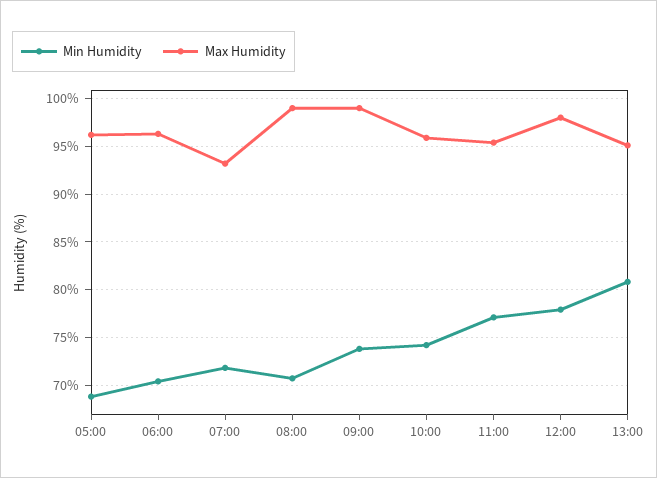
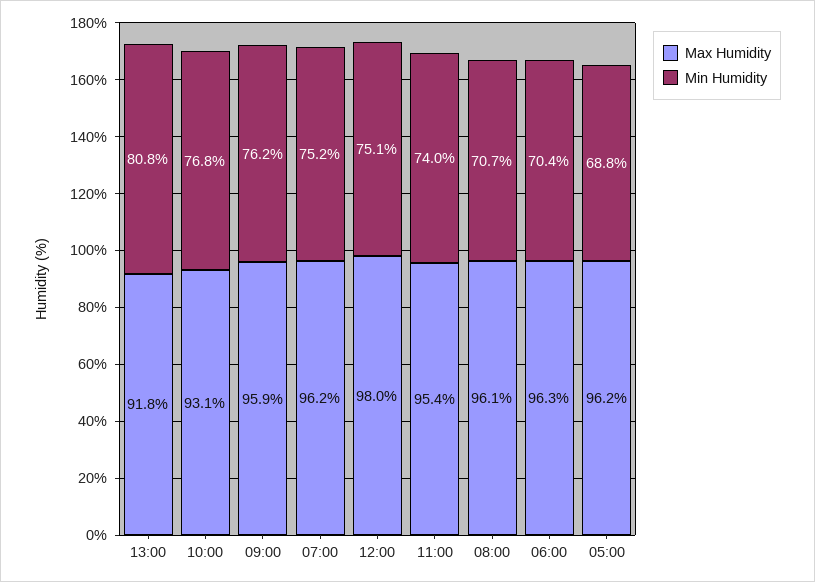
Min Humidity, 07:00: 72 -> 75.2
Max Humidity, 07:00: 93 -> 96.2
Max Humidity, 08:00: 99 -> 96.1
Min Humidity, 09:00: 74 -> 76.2
Max Humidity, 09:00: 99 -> 95.9
Min Humidity, 10:00: 74 -> 76.8
Max Humidity, 10:00: 96 -> 93.1
Min Humidity, 11:00: 77 -> 74
Min Humidity, 12:00: 78 -> 75.1
Max Humidity, 13:00: 95 -> 91.8

